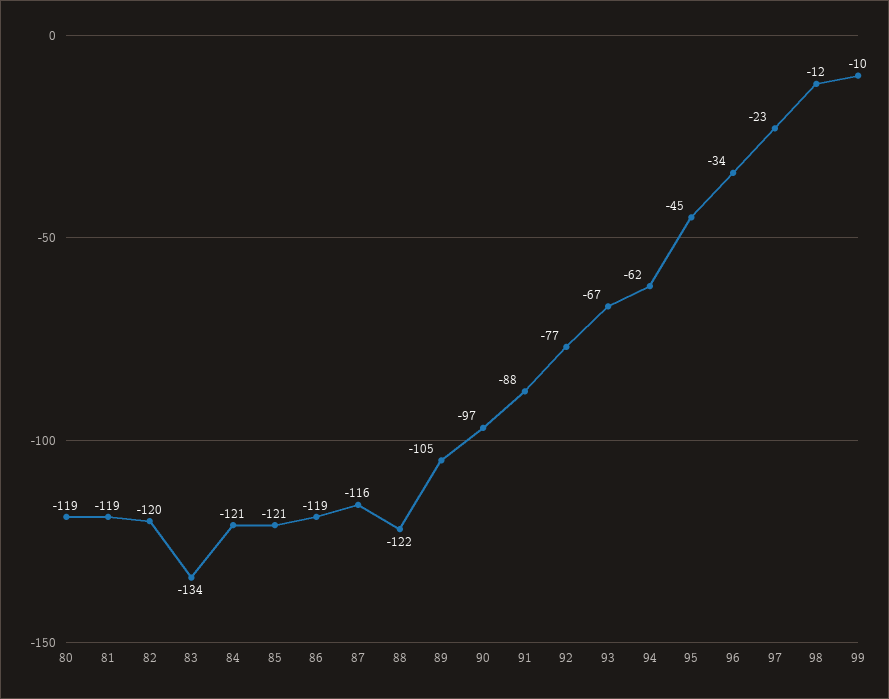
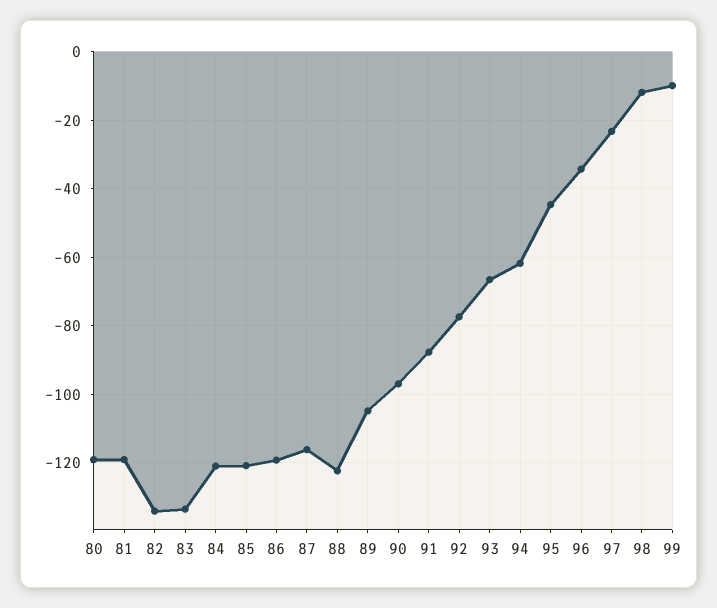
82: -120 -> -134

